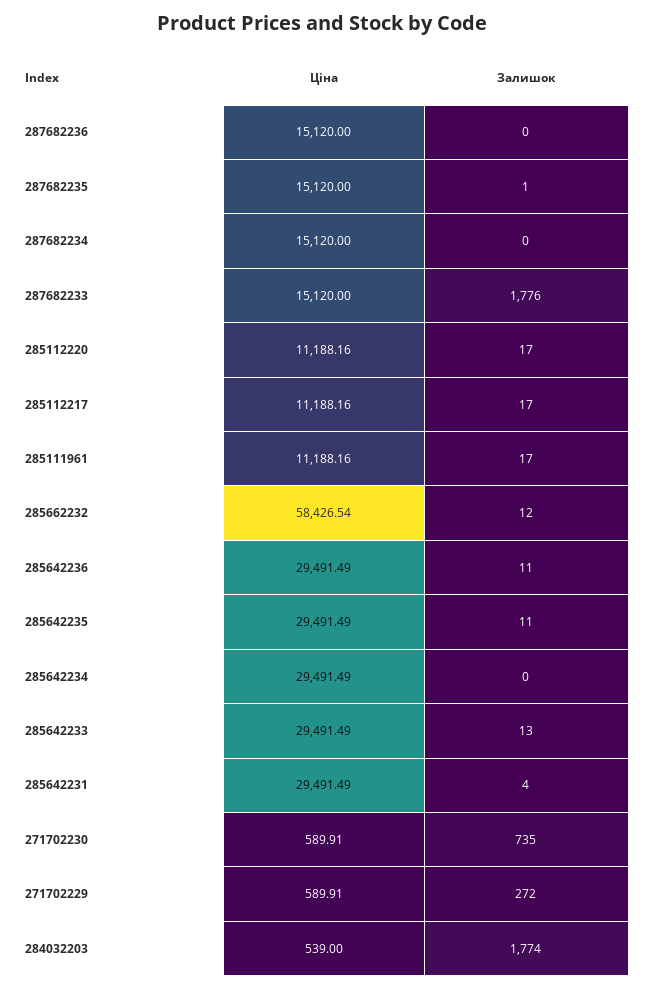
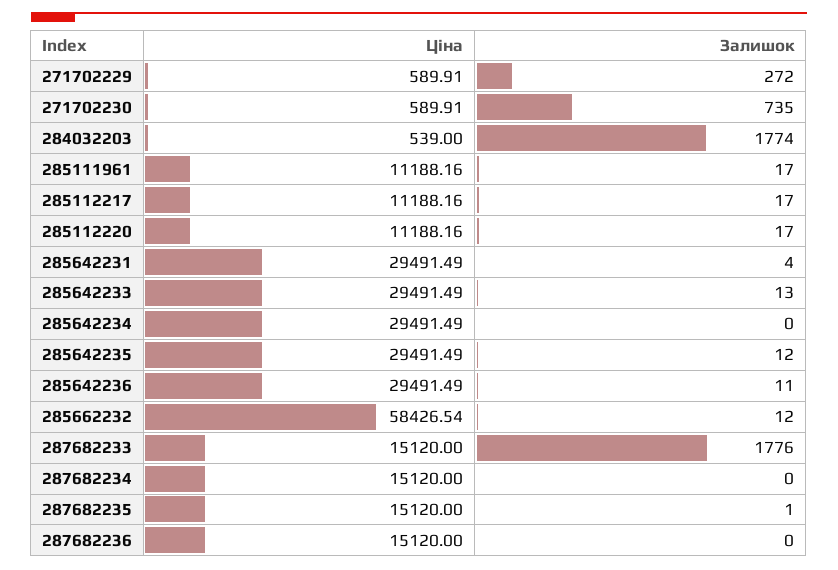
Залишок, 285642235: 11 -> 12

